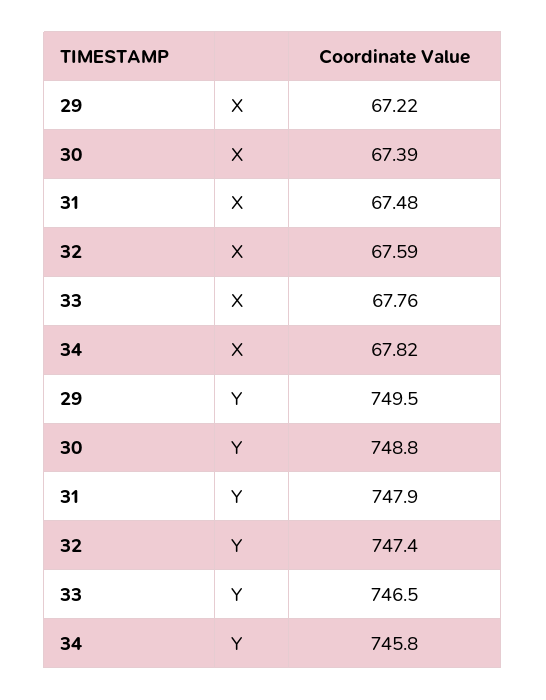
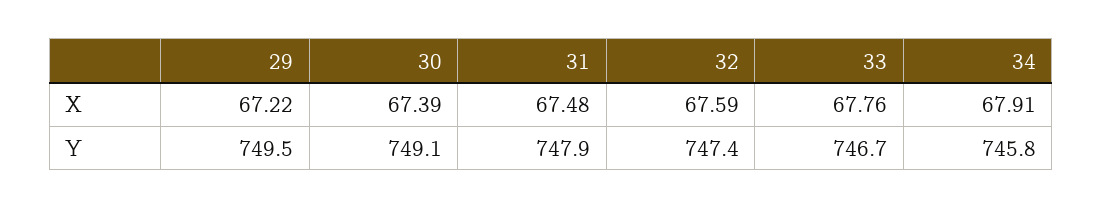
34, X: 67.82 -> 67.91
30, Y: 748.8 -> 749.1
33, Y: 746.5 -> 746.7

